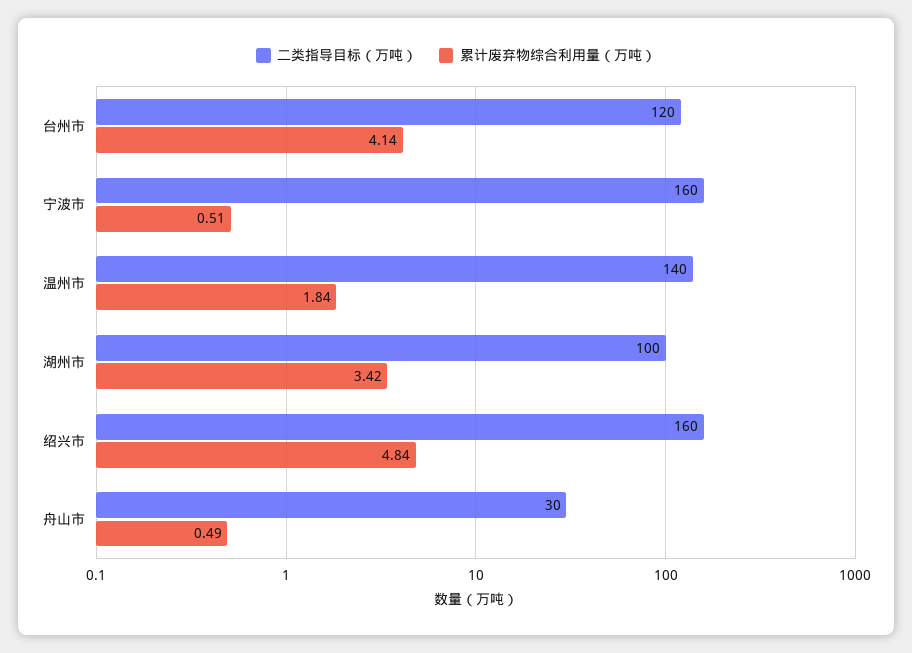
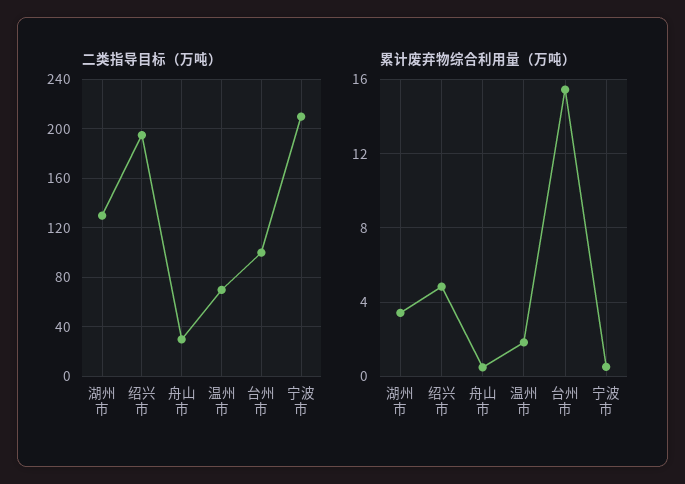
二类指导目标（万吨）, 台州市: 120 -> 100
累计废弃物综合利用量（万吨）, 台州市: 4.14 -> 15.5
二类指导目标（万吨）, 宁波市: 160 -> 210
二类指导目标（万吨）, 温州市: 140 -> 70
二类指导目标（万吨）, 湖州市: 100 -> 130
二类指导目标（万吨）, 绍兴市: 160 -> 195

